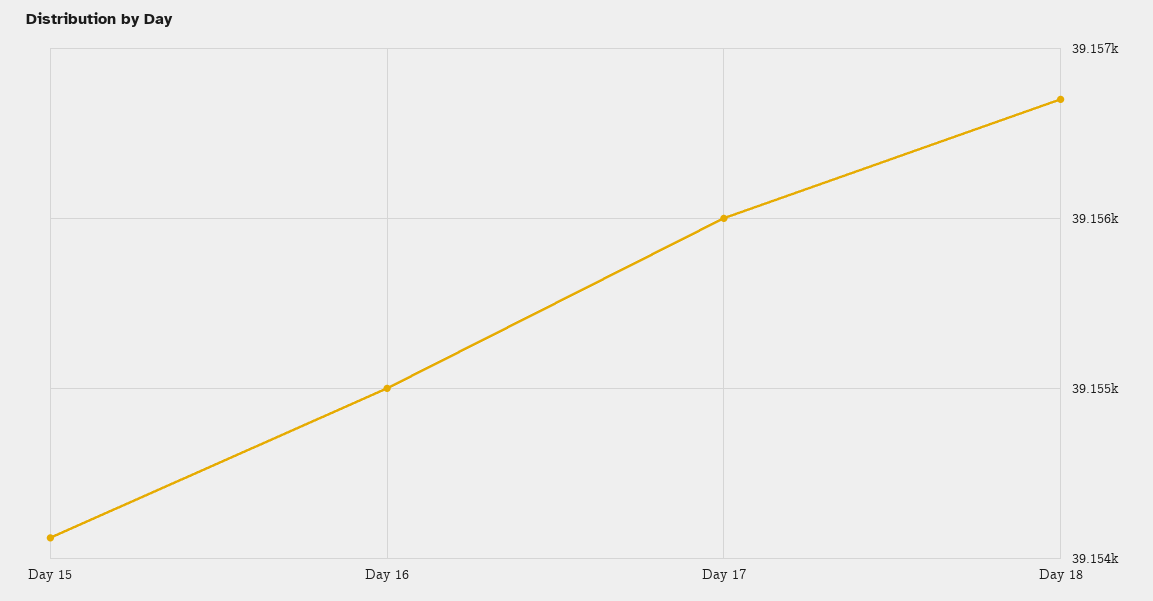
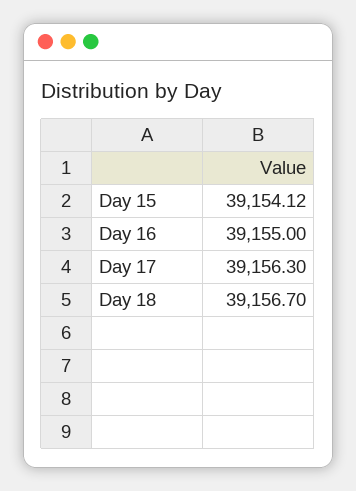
Day 17: 39156 -> 39156.3

